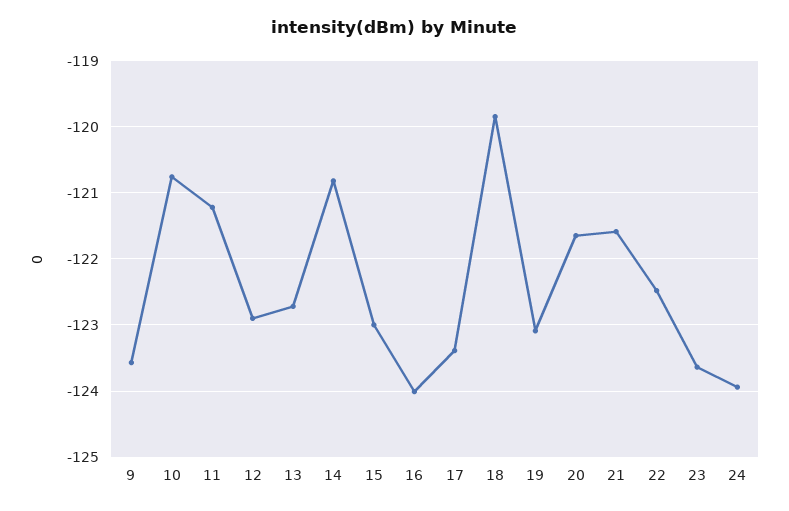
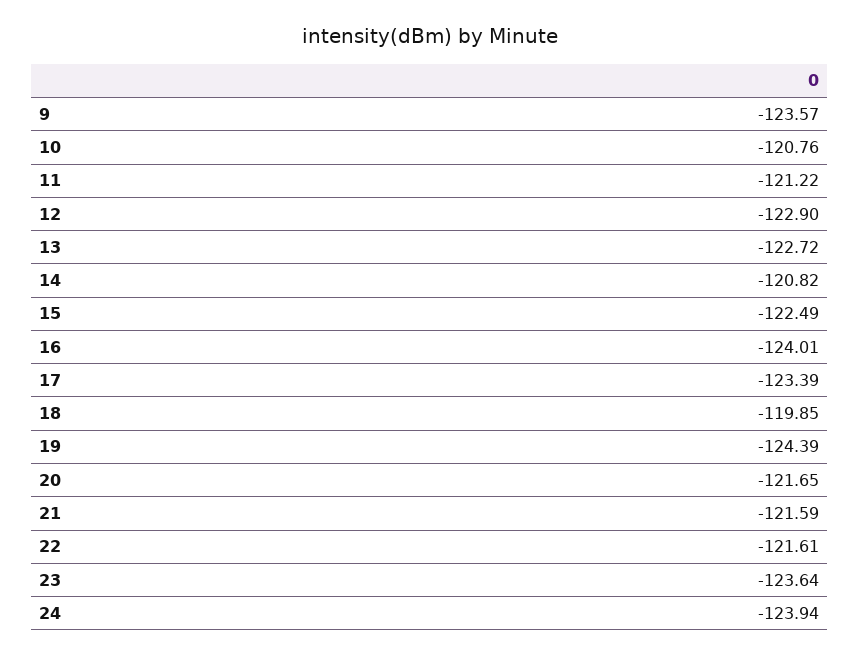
15: -123 -> -122.49
19: -123.1 -> -124.39
22: -122.5 -> -121.61

